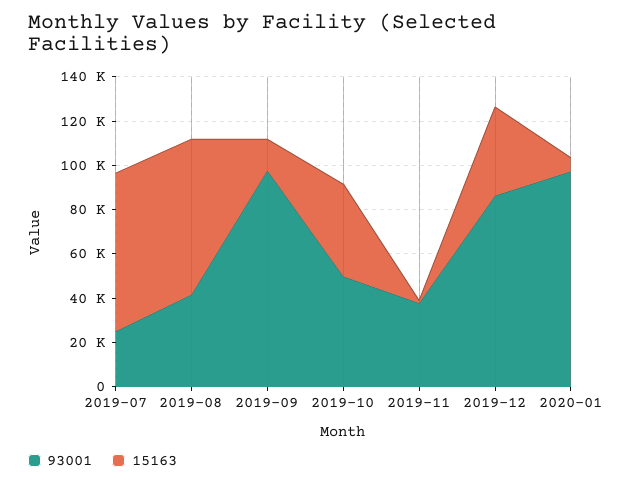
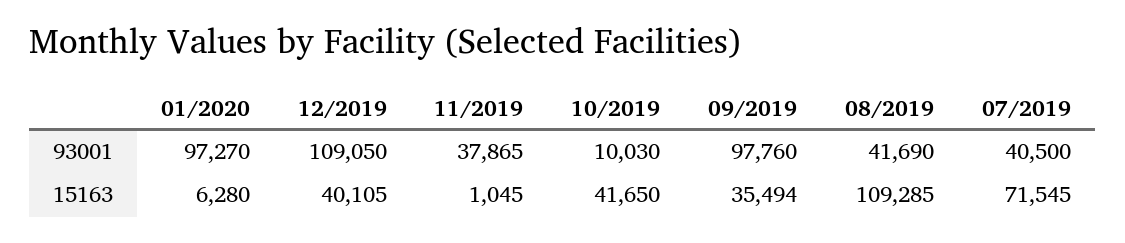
93001, 2019-07: 25000 -> 40500
15163, 2019-08: 70000 -> 109285
15163, 2019-09: 15000 -> 35494
93001, 2019-10: 50000 -> 10030
93001, 2019-12: 85000 -> 109050

